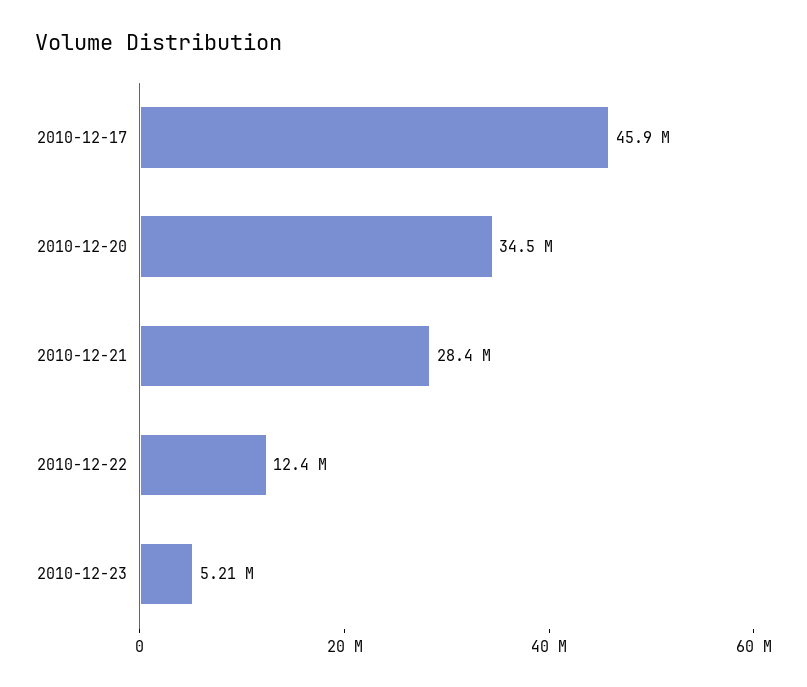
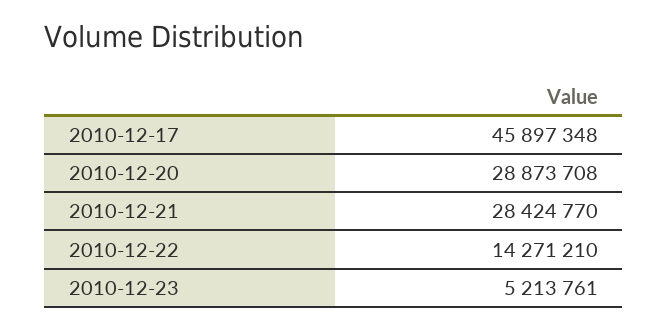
2010-12-20: 34500000 -> 28873708
2010-12-22: 12400000 -> 14271210

